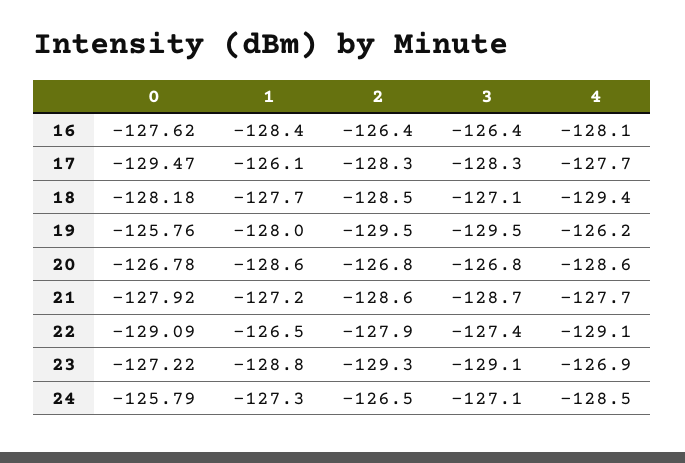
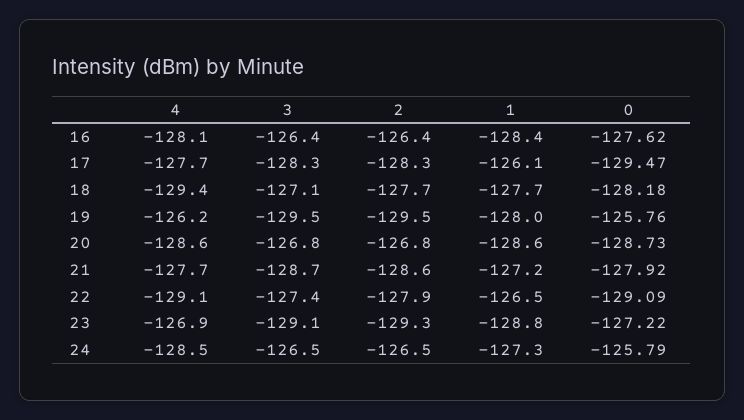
2, 18: -128.5 -> -127.7
0, 20: -126.78 -> -128.73
3, 24: -127.1 -> -126.5

